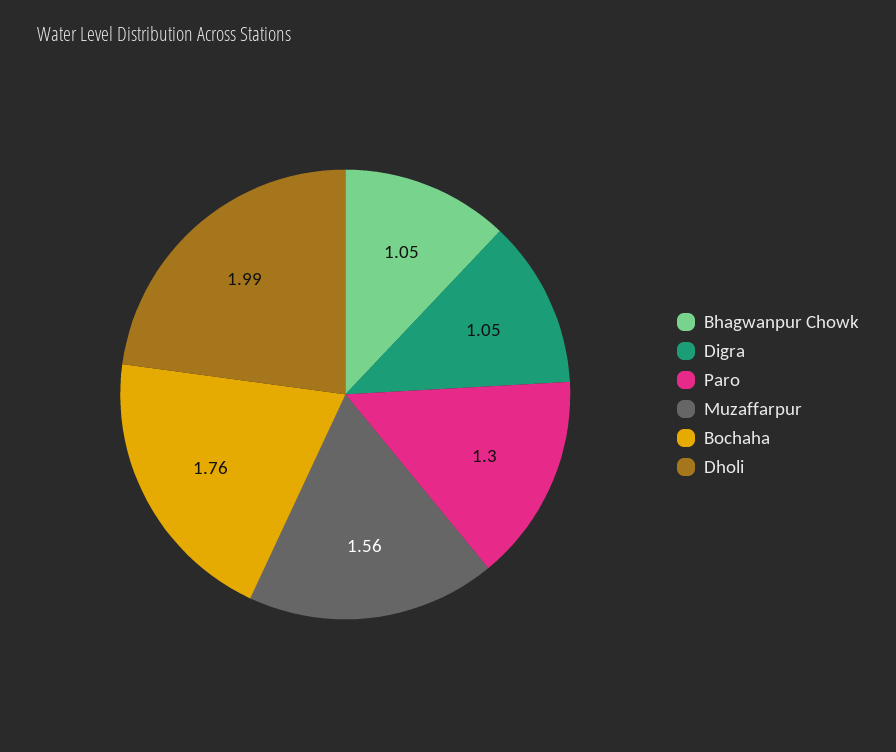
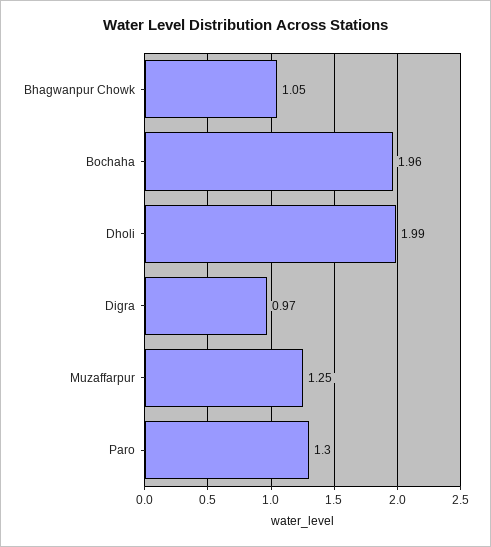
Digra: 1.05 -> 0.97
Muzaffarpur: 1.56 -> 1.25
Bochaha: 1.76 -> 1.96

